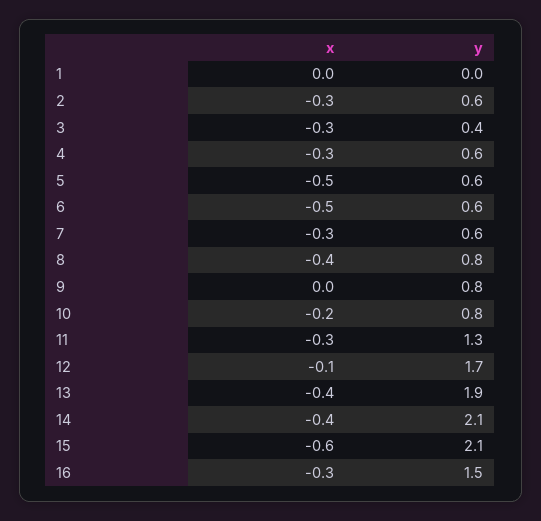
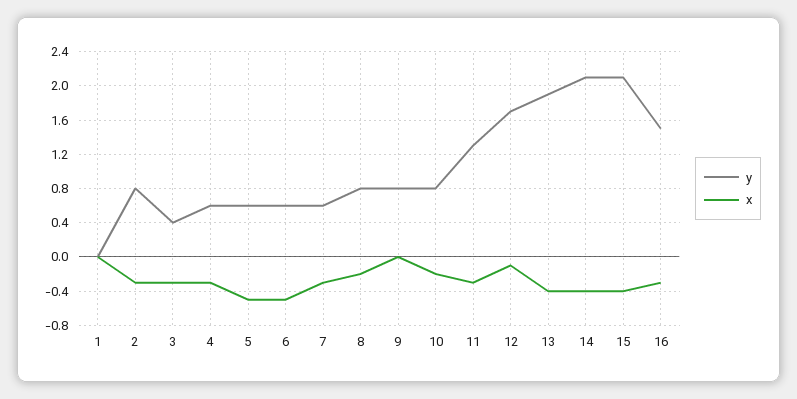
y, 2: 0.6 -> 0.8
x, 8: -0.4 -> -0.2
x, 15: -0.6 -> -0.4

